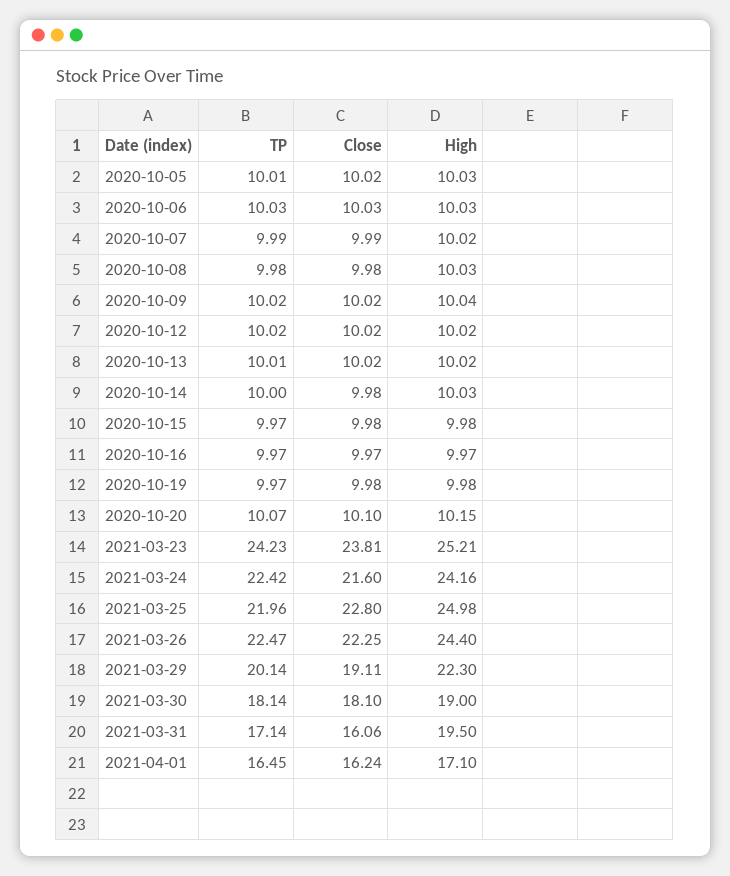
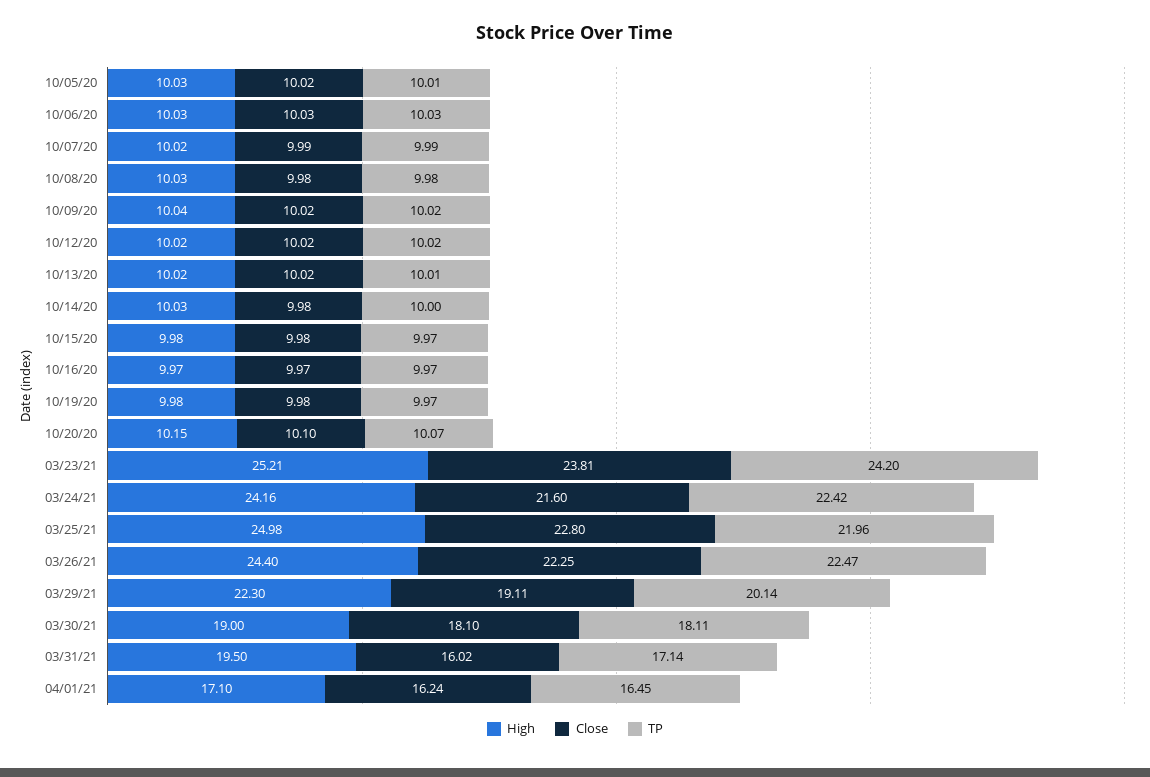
TP, 2021-03-23: 24.23 -> 24.2
TP, 2021-03-30: 18.14 -> 18.11
Close, 2021-03-31: 16.06 -> 16.02

